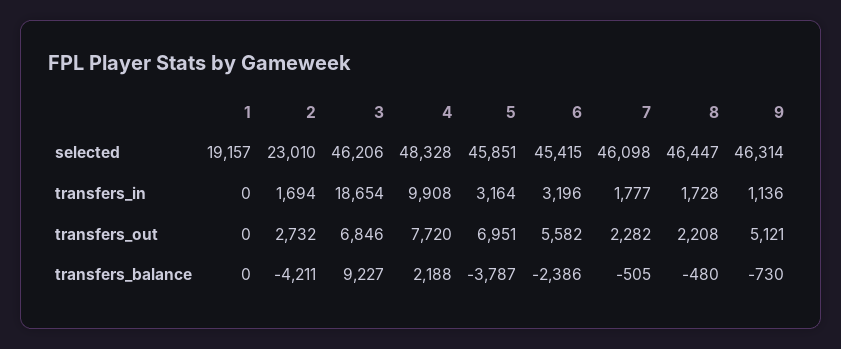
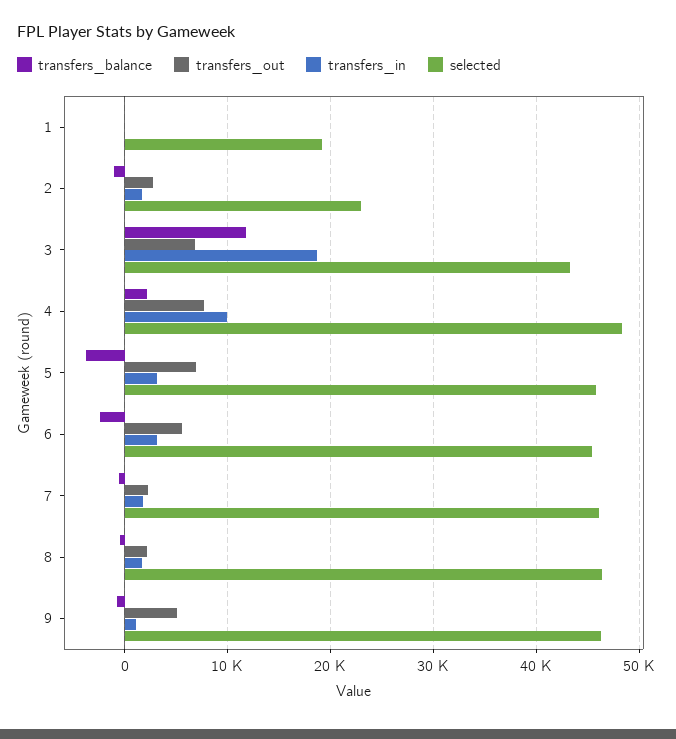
selected, 3: 46206 -> 43000
transfers_balance, 2: -4211 -> -1000
transfers_balance, 3: 9227 -> 12000

